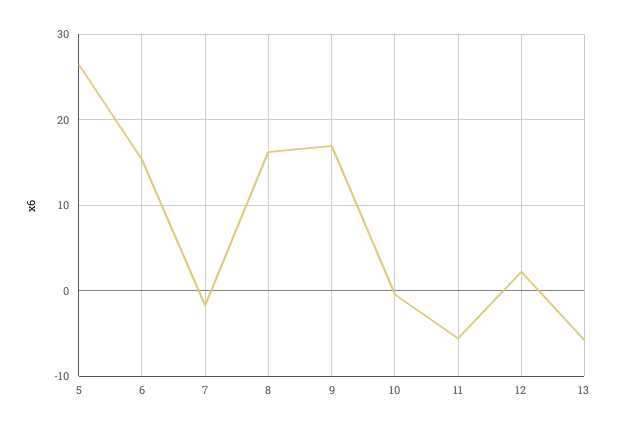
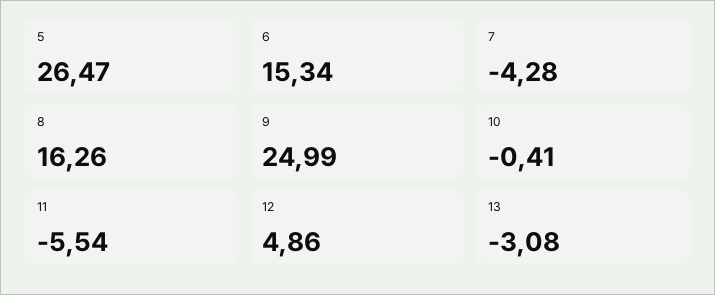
7: -2 -> -4.28
9: 17 -> 24.99
12: 2 -> 4.86
13: -6 -> -3.08

